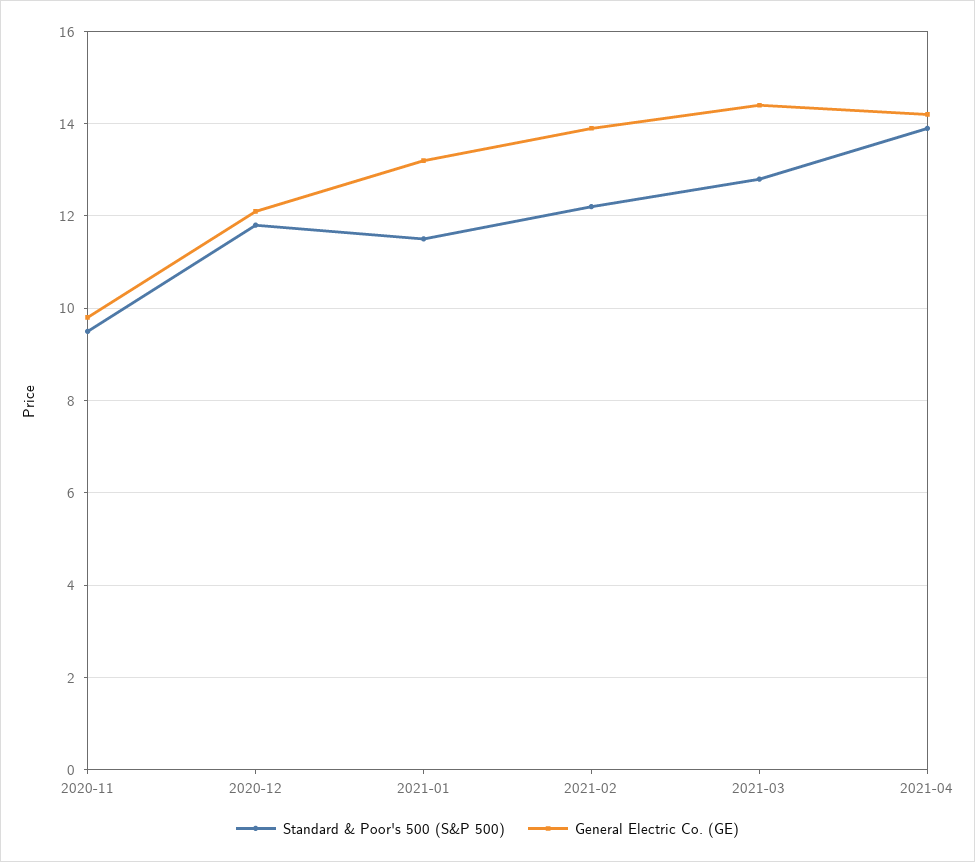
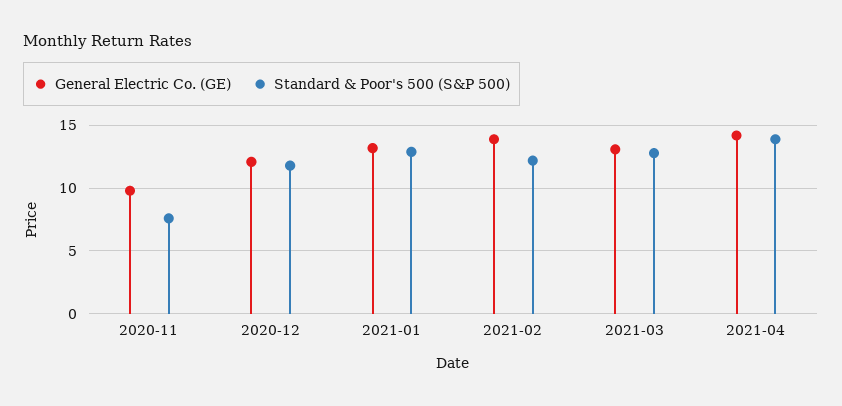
Standard & Poor's 500 (S&P 500), 2020-11: 9.5 -> 7.5
Standard & Poor's 500 (S&P 500), 2021-01: 11.5 -> 13
General Electric Co. (GE), 2021-03: 14.5 -> 13

